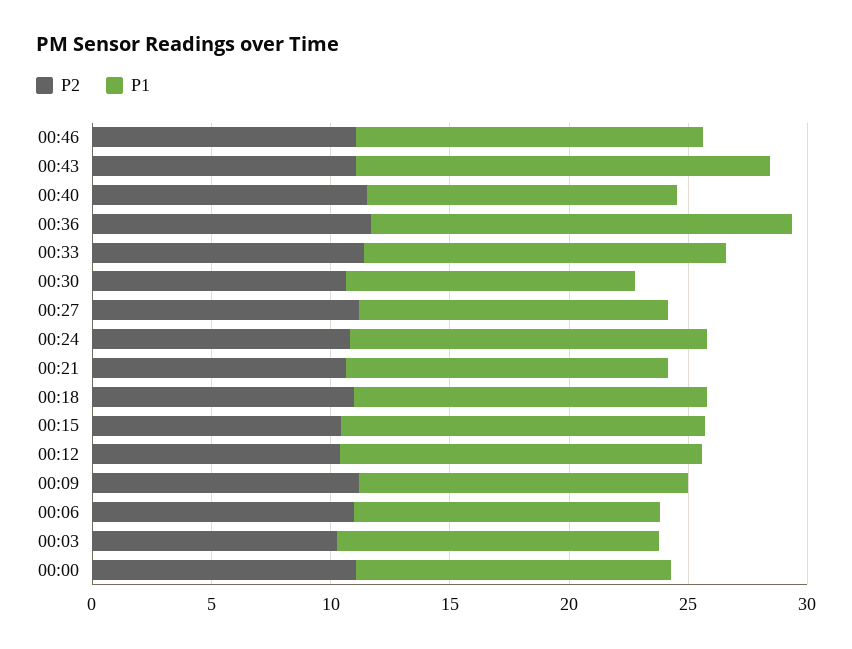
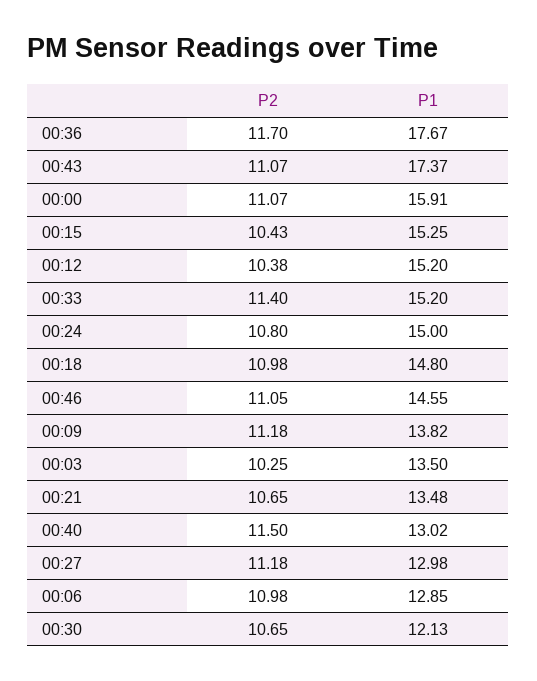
P1, 00:00: 13 -> 15.91

